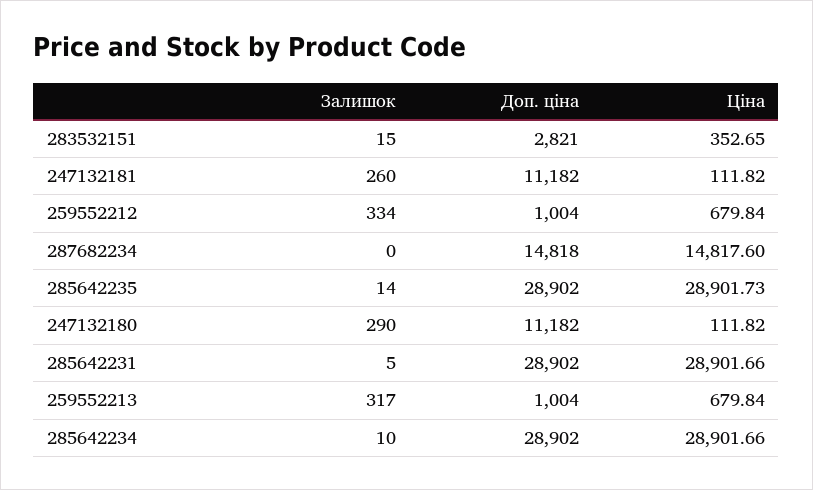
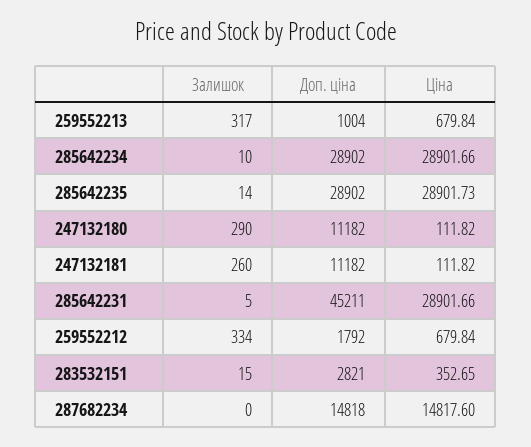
Доп. ціна, 259552212: 1004 -> 1792
Доп. ціна, 285642231: 28902 -> 45211

